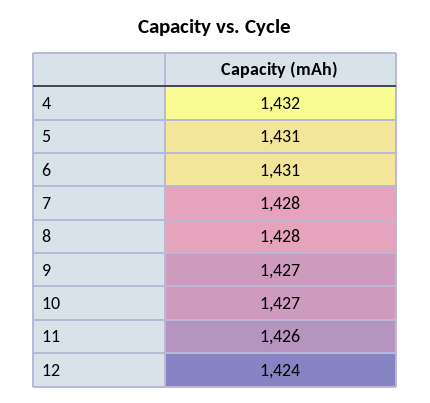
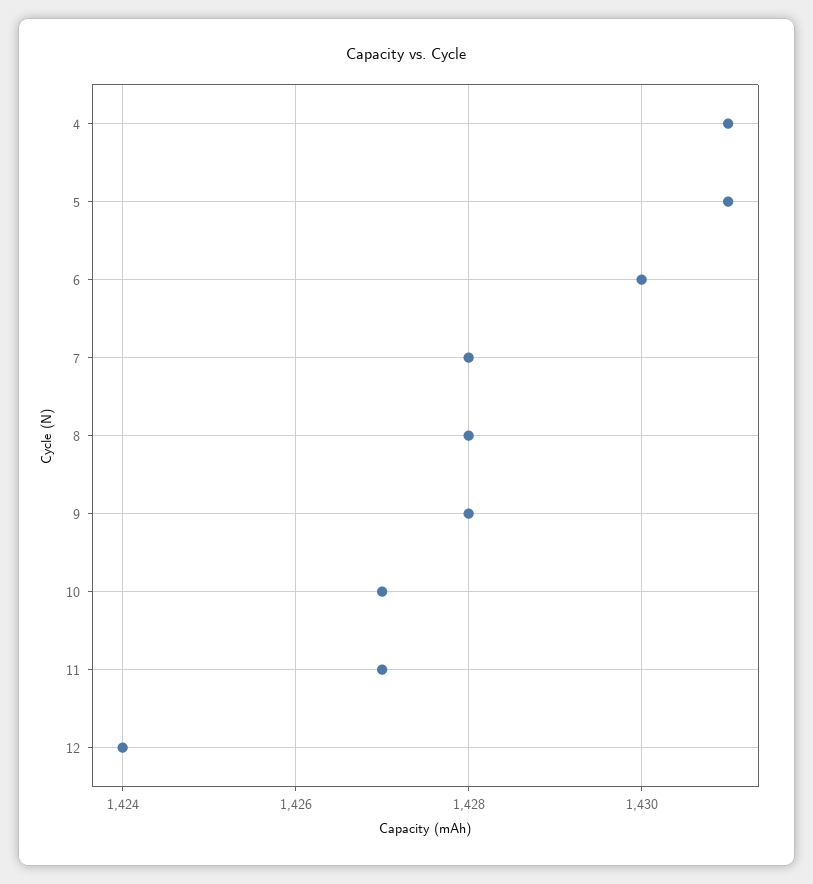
4: 1432 -> 1431
6: 1431 -> 1430
9: 1427 -> 1428
11: 1426 -> 1427

